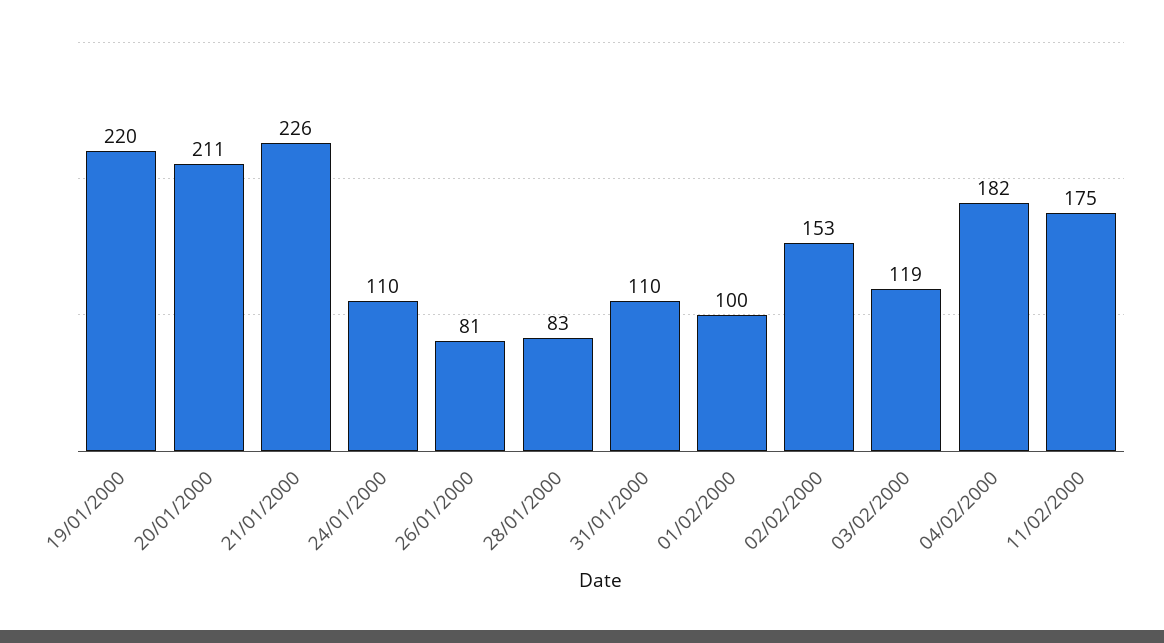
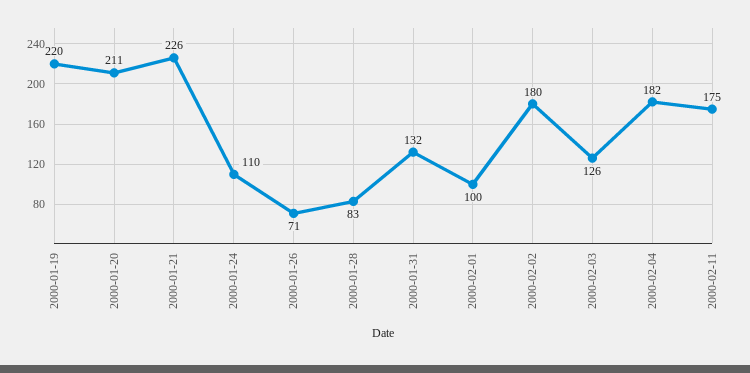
26/01/2000: 81 -> 71
31/01/2000: 110 -> 132
02/02/2000: 153 -> 180
03/02/2000: 119 -> 126

